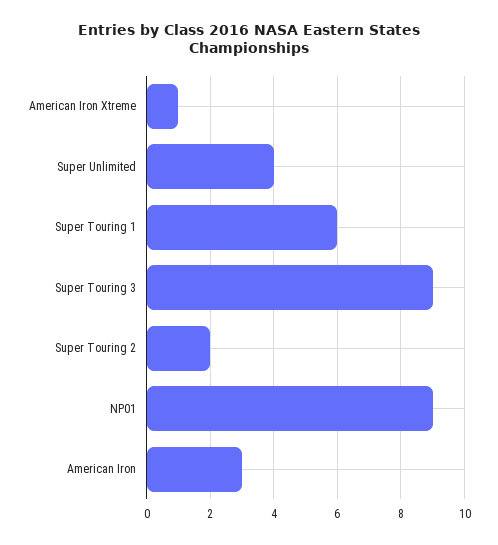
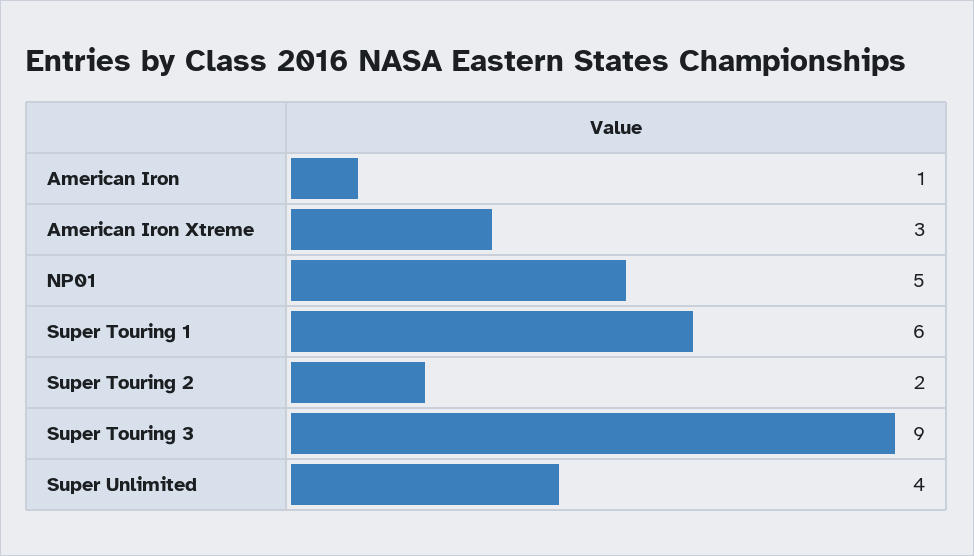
American Iron Xtreme: 1 -> 3
NP01: 9 -> 5
American Iron: 3 -> 1

